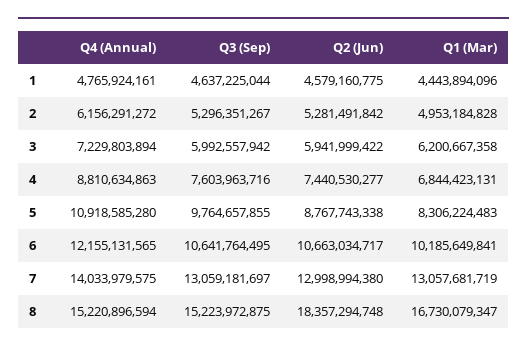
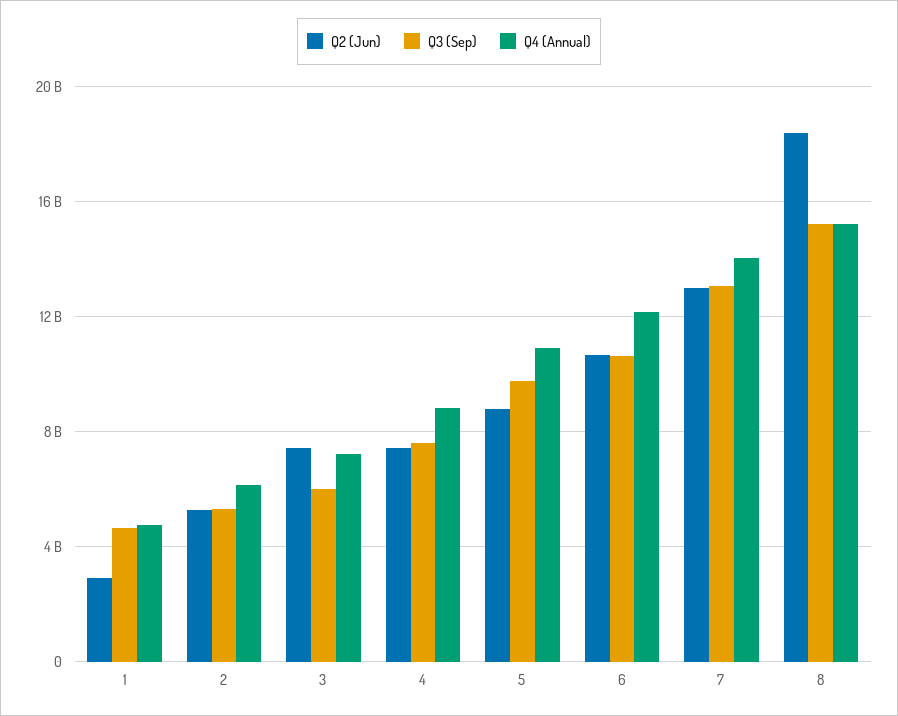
Q2 (Jun), 1: 4579160775 -> 3000000000
Q1 (Mar), 1: 4443894096 -> none
Q1 (Mar), 2: 4953184828 -> none
Q2 (Jun), 3: 5941999422 -> 7500000000
Q1 (Mar), 3: 6200667358 -> none
Q1 (Mar), 4: 6844423131 -> none
Q1 (Mar), 5: 8306224483 -> none
Q1 (Mar), 6: 10185649841 -> none
Q1 (Mar), 7: 13057681719 -> none
Q1 (Mar), 8: 16730079347 -> none

